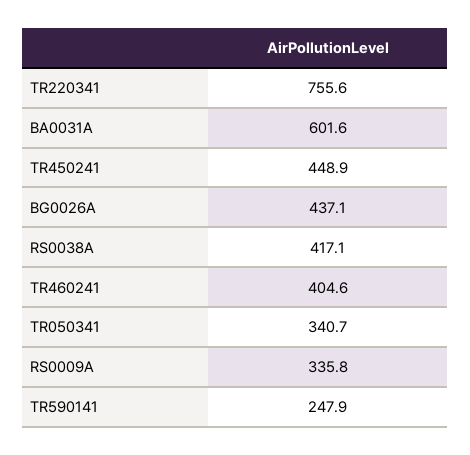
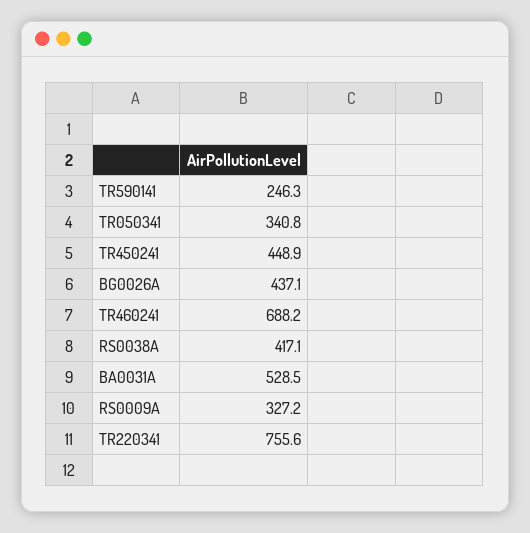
BA0031A: 601.6 -> 528.5
TR460241: 404.6 -> 688.2
TR050341: 340.7 -> 340.8
RS0009A: 335.8 -> 327.2
TR590141: 247.9 -> 246.3

